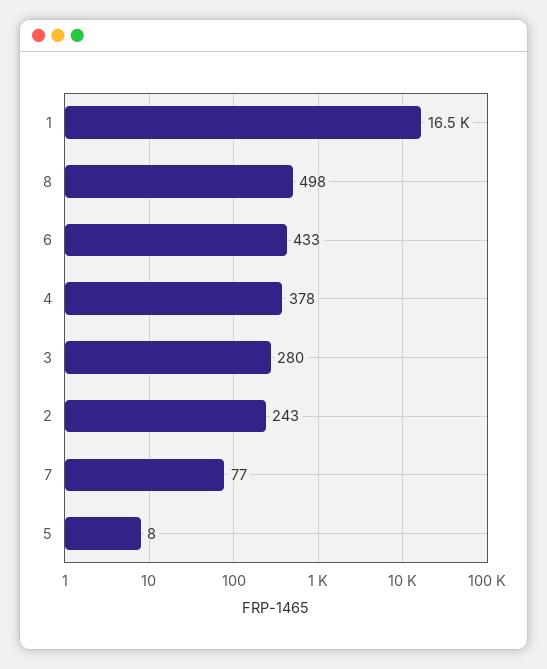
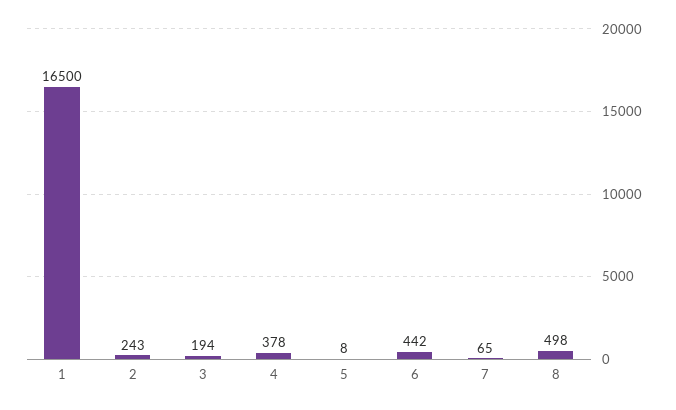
6: 433 -> 442
3: 280 -> 194
7: 77 -> 65

